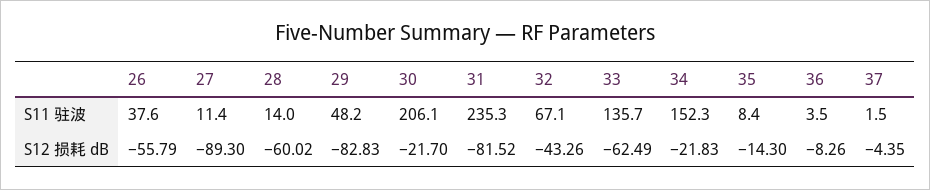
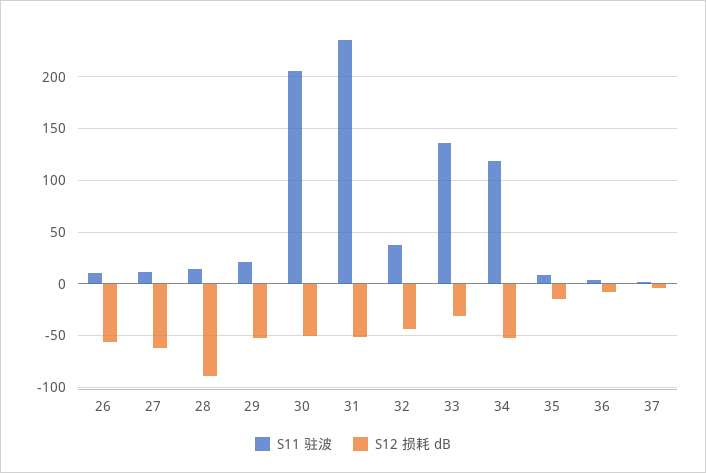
S11 驻波, 26: 37.6 -> 10
S11 驻波, 29: 48.2 -> 20
S11 驻波, 32: 67.1 -> 40
S11 驻波, 34: 152.3 -> 120
S12 损耗 dB, 27: -89.3 -> -60
S12 损耗 dB, 28: -60.02 -> -90
S12 损耗 dB, 29: -82.83 -> -50
S12 损耗 dB, 30: -21.7 -> -50
S12 损耗 dB, 31: -81.52 -> -50
S12 损耗 dB, 33: -62.49 -> -30
S12 损耗 dB, 34: -21.83 -> -50

